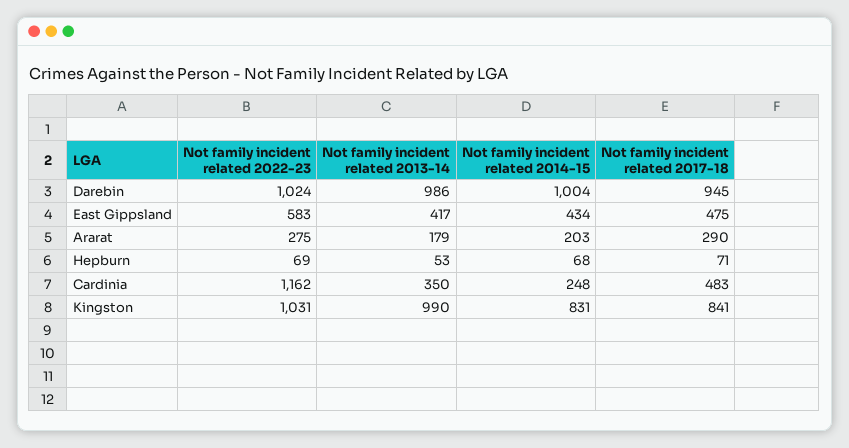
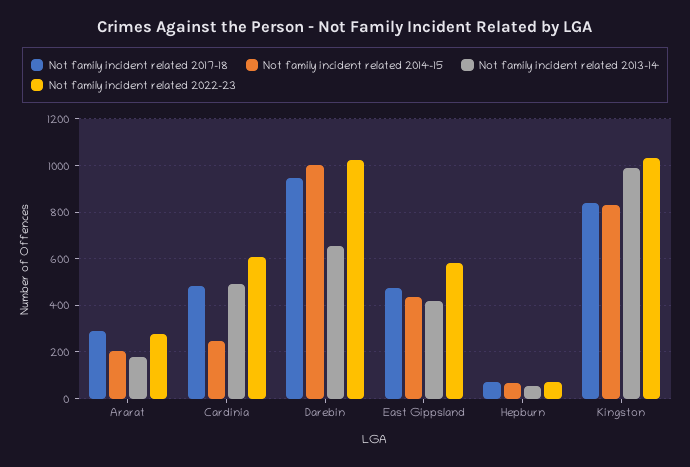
Not family incident related 2013-14, Darebin: 986 -> 650
Not family incident related 2022-23, Cardinia: 1162 -> 600
Not family incident related 2013-14, Cardinia: 350 -> 500

